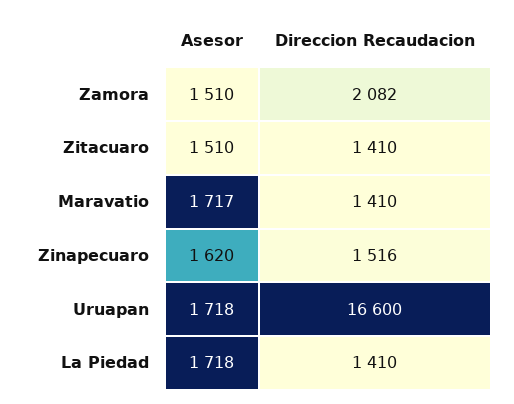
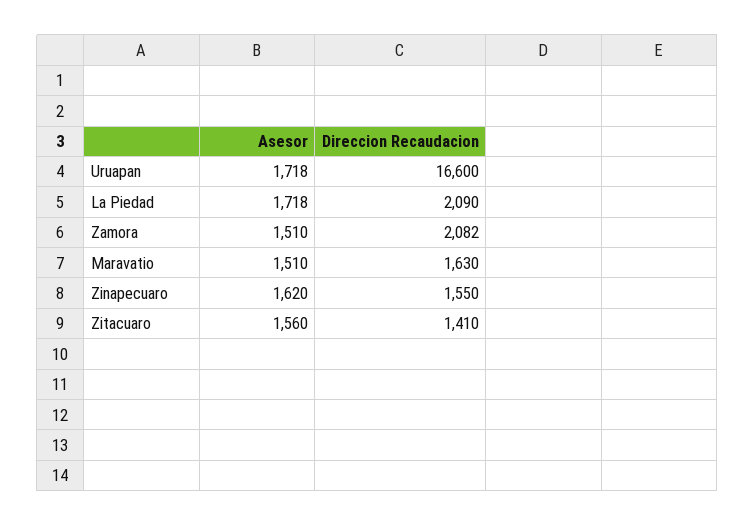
Asesor, Zitacuaro: 1510 -> 1560
Asesor, Maravatio: 1717 -> 1510
Direccion Recaudacion, Maravatio: 1410 -> 1630
Direccion Recaudacion, Zinapecuaro: 1516 -> 1550
Direccion Recaudacion, La Piedad: 1410 -> 2090

